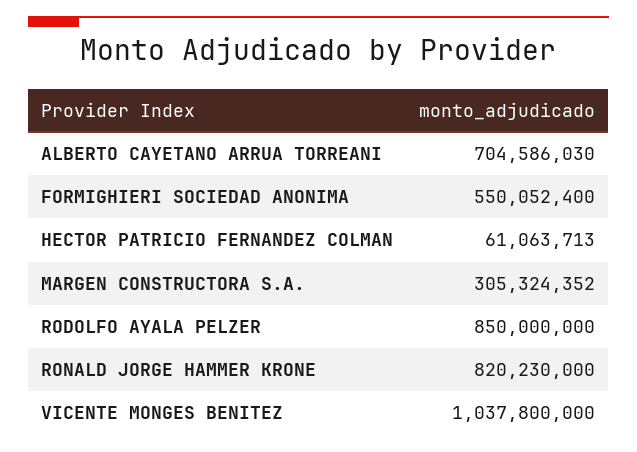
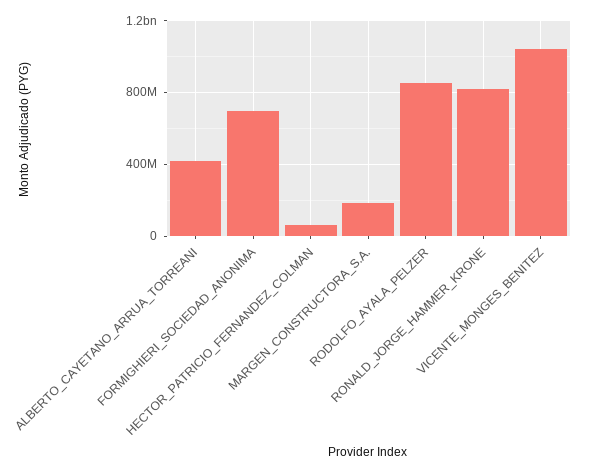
ALBERTO CAYETANO ARRUA TORREANI: 704586030 -> 400000000
FORMIGHIERI SOCIEDAD ANONIMA: 550052400 -> 700000000
MARGEN CONSTRUCTORA S.A.: 305324352 -> 200000000

